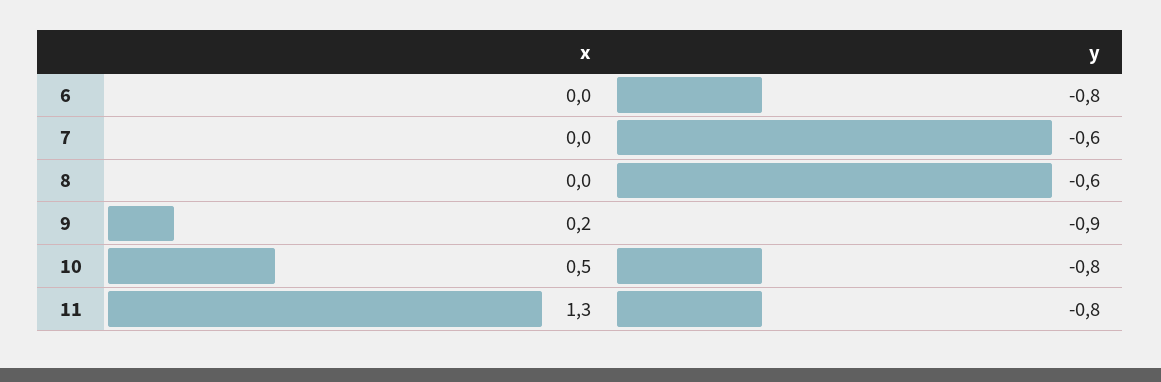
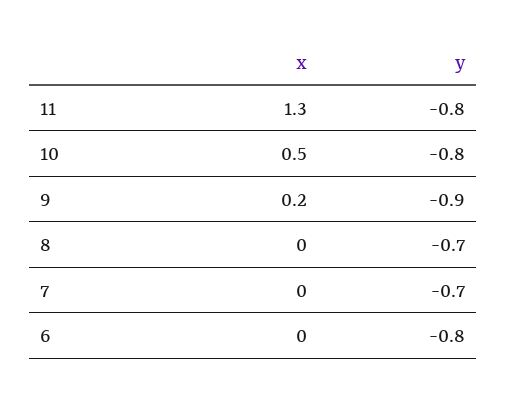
y, 7: -0.6 -> -0.7
y, 8: -0.6 -> -0.7

